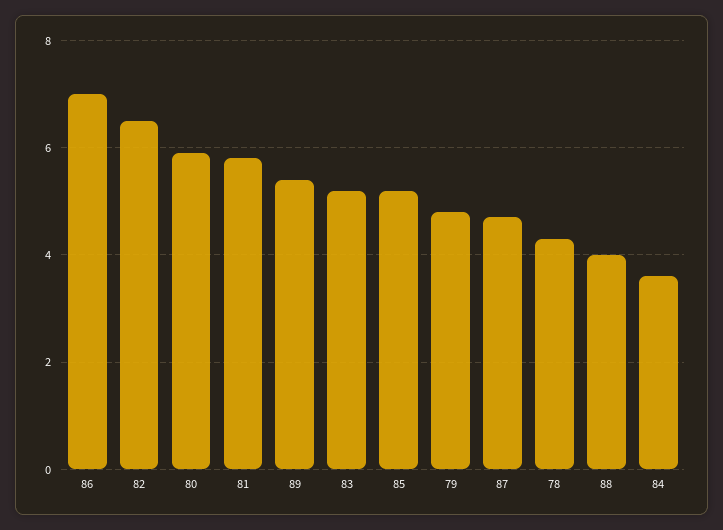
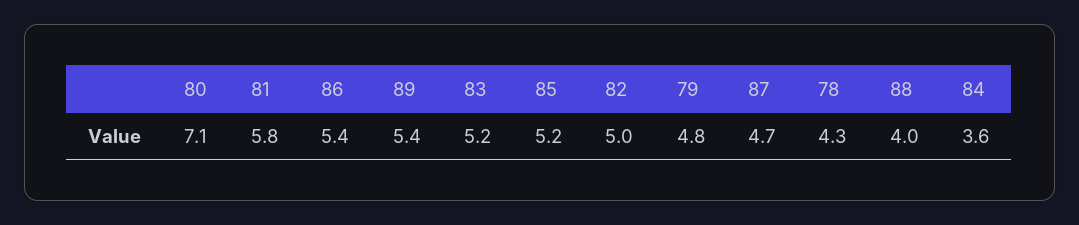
86: 7 -> 5.4
82: 6.5 -> 5
80: 6 -> 7.1

